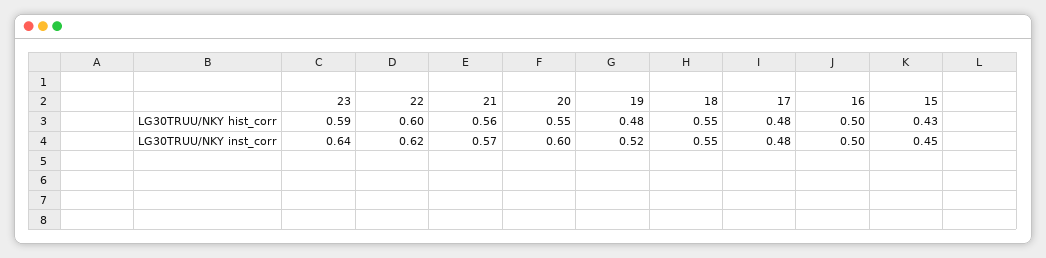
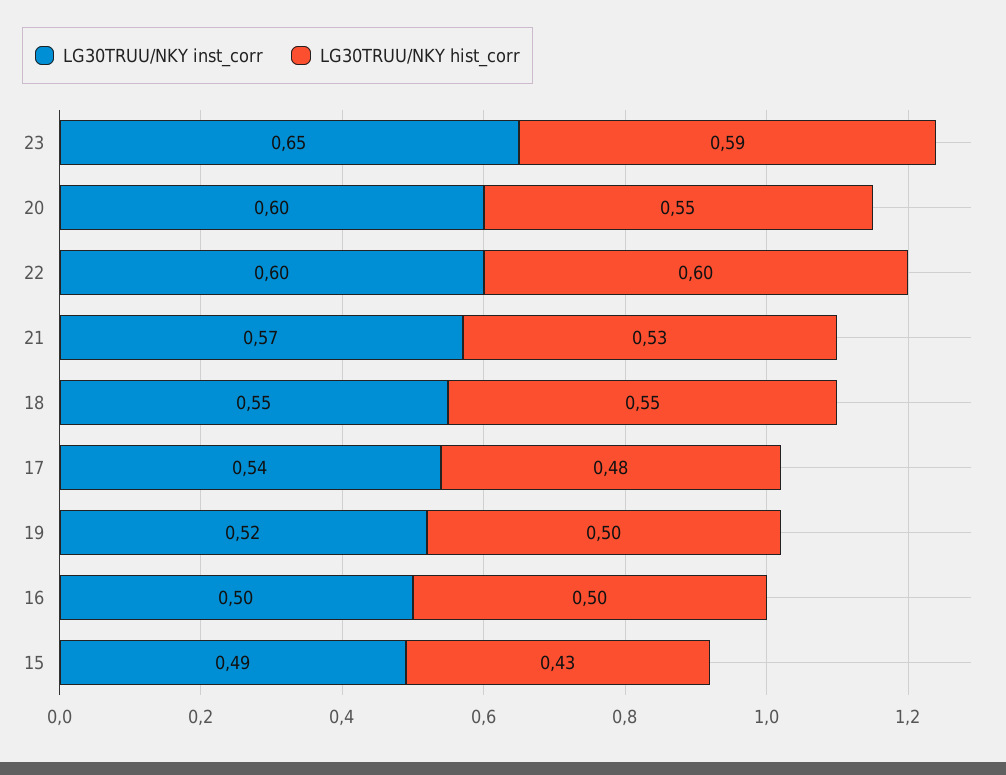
LG30TRUU/NKY hist_corr, 21: 0.56 -> 0.53
LG30TRUU/NKY hist_corr, 19: 0.48 -> 0.5
LG30TRUU/NKY inst_corr, 23: 0.64 -> 0.65
LG30TRUU/NKY inst_corr, 22: 0.62 -> 0.6
LG30TRUU/NKY inst_corr, 17: 0.48 -> 0.54
LG30TRUU/NKY inst_corr, 15: 0.45 -> 0.49

